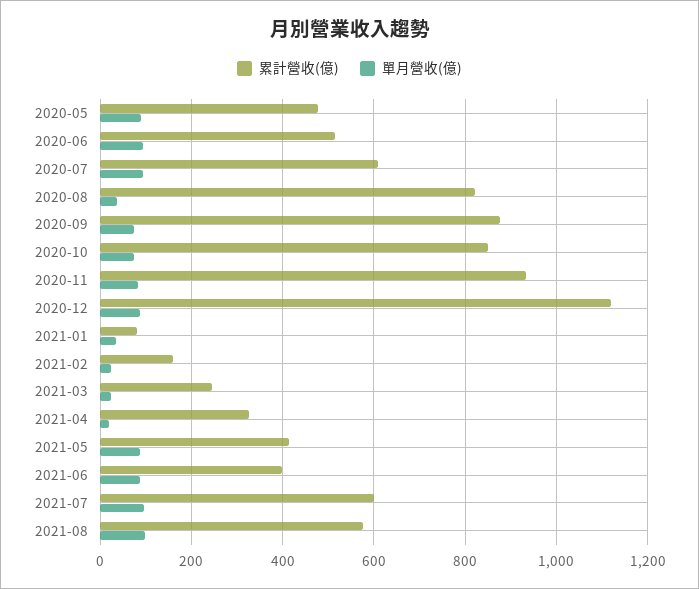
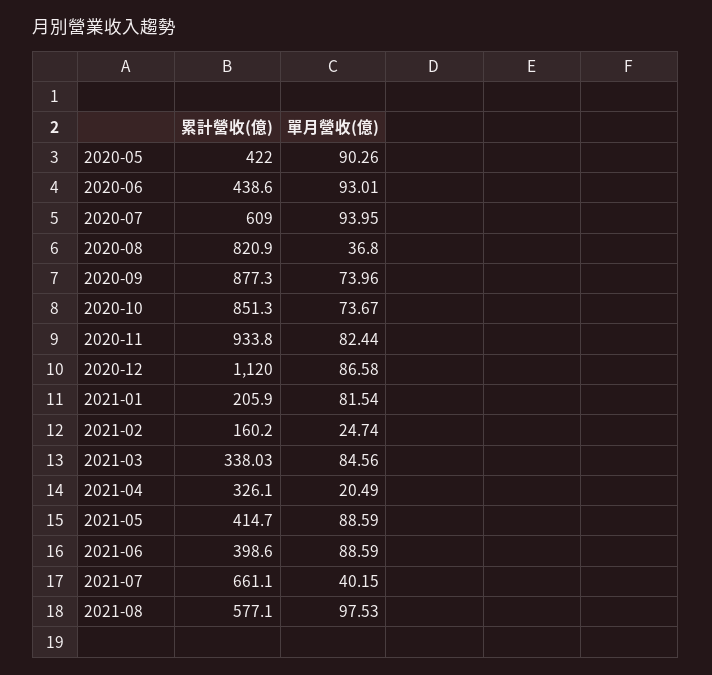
累計營收(億), 2020-05: 480 -> 422
累計營收(億), 2020-06: 520 -> 438.6
累計營收(億), 2021-01: 80 -> 205.9
單月營收(億), 2021-01: 40 -> 81.54
累計營收(億), 2021-03: 240 -> 338.03
單月營收(億), 2021-03: 20 -> 84.56
累計營收(億), 2021-07: 600 -> 661.1
單月營收(億), 2021-07: 100 -> 40.15

